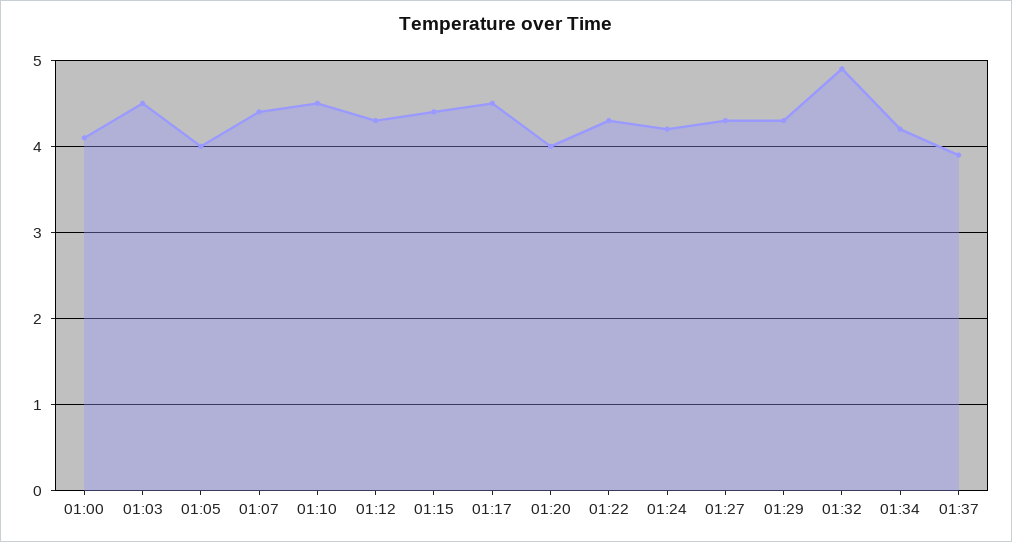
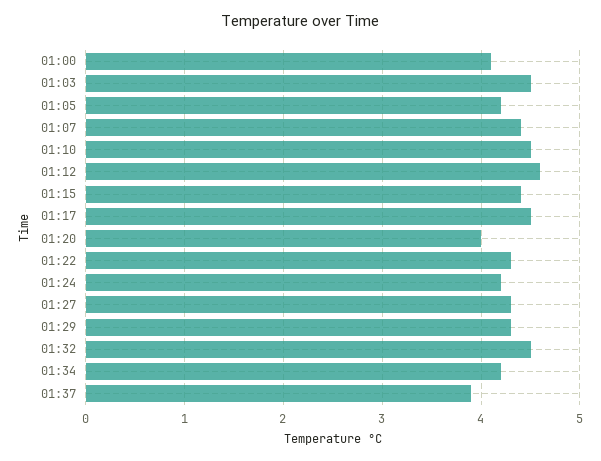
01:05: 4 -> 4.2
01:12: 4.3 -> 4.6
01:32: 4.9 -> 4.5

